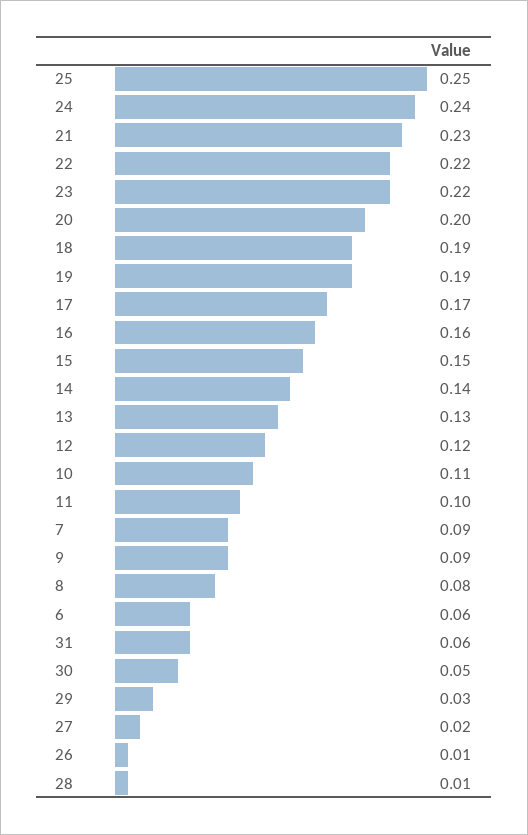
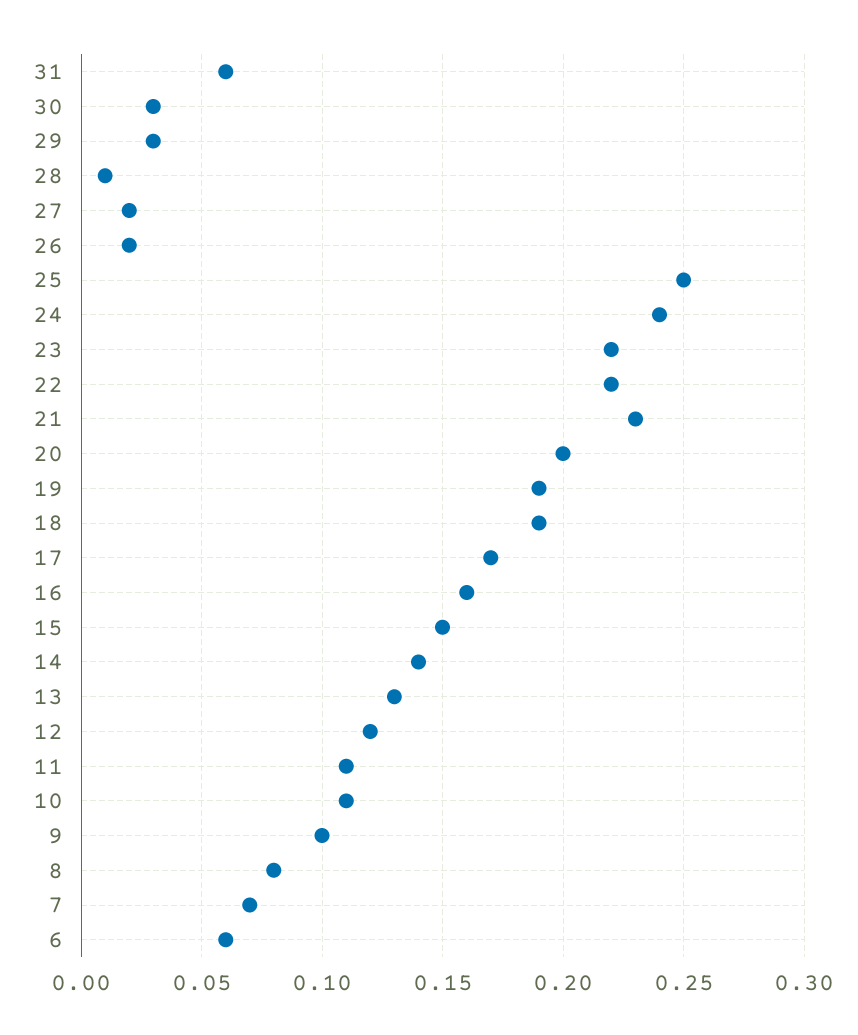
11: 0.1 -> 0.11
7: 0.09 -> 0.07
9: 0.09 -> 0.1
30: 0.05 -> 0.03
26: 0.01 -> 0.02

